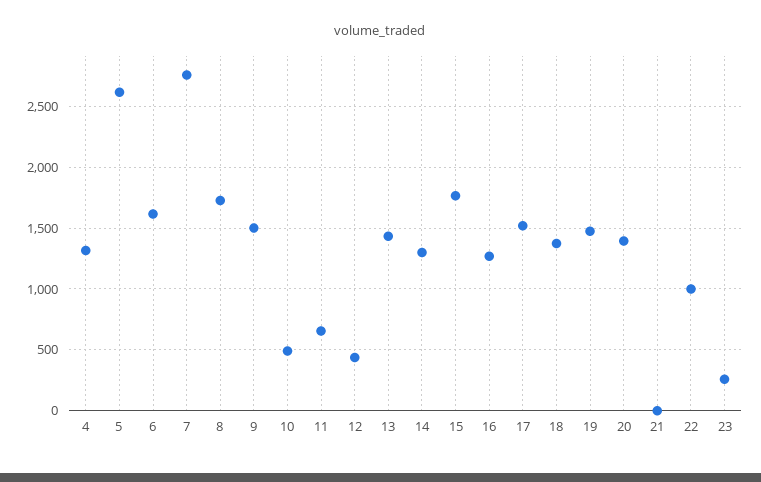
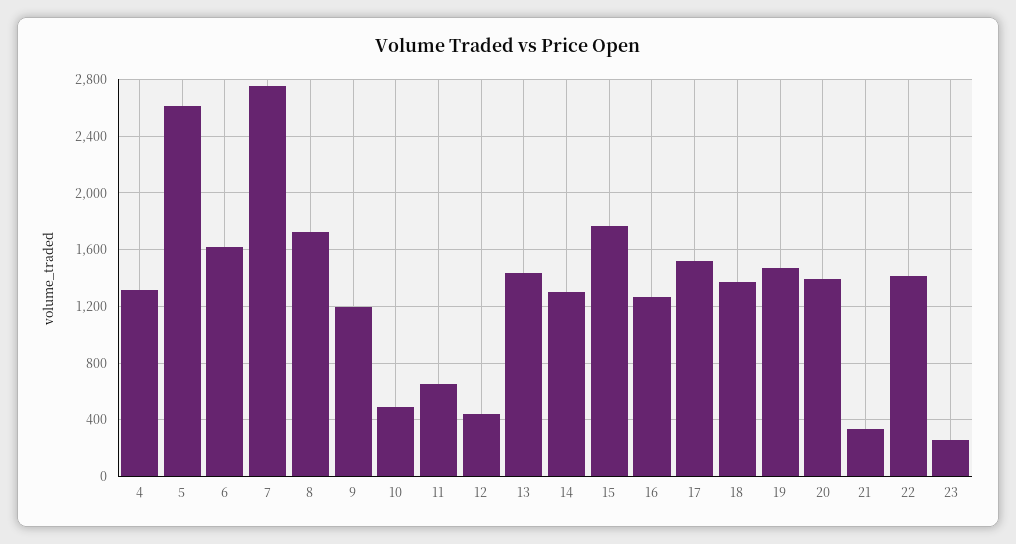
9: 1500 -> 1200
21: 0 -> 350
22: 1000 -> 1400

